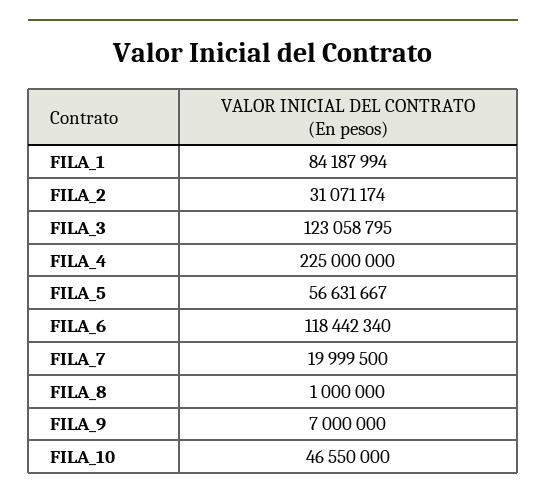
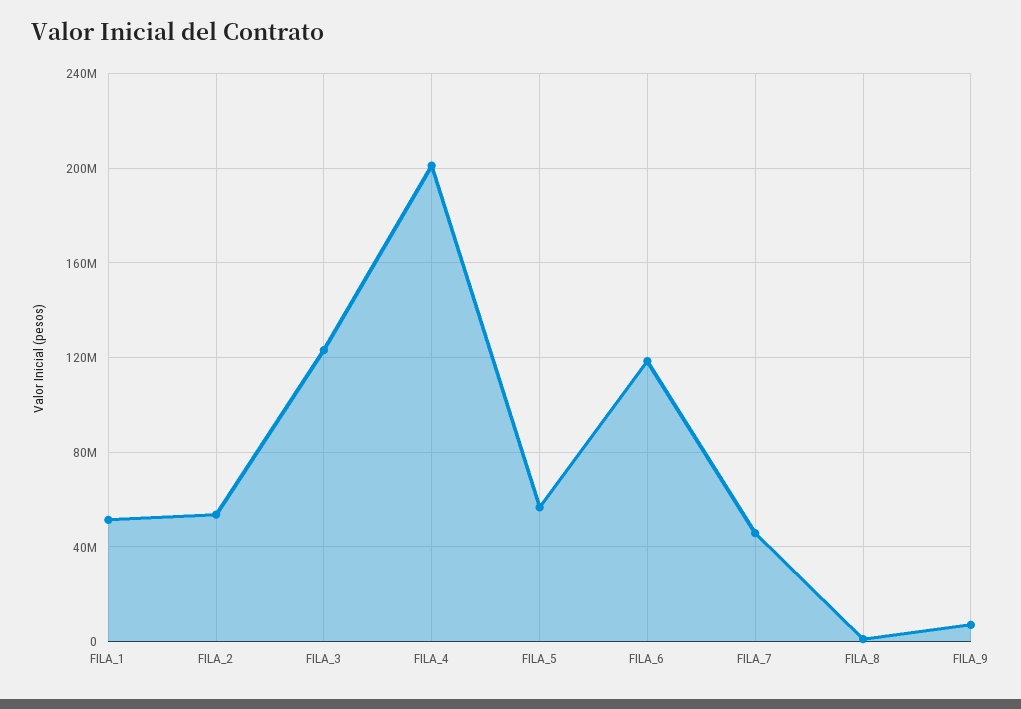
FILA_1: 84187994 -> 50000000
FILA_2: 31071174 -> 55000000
FILA_4: 225000000 -> 200000000
FILA_7: 19999500 -> 45000000
FILA_10: 46550000 -> none

